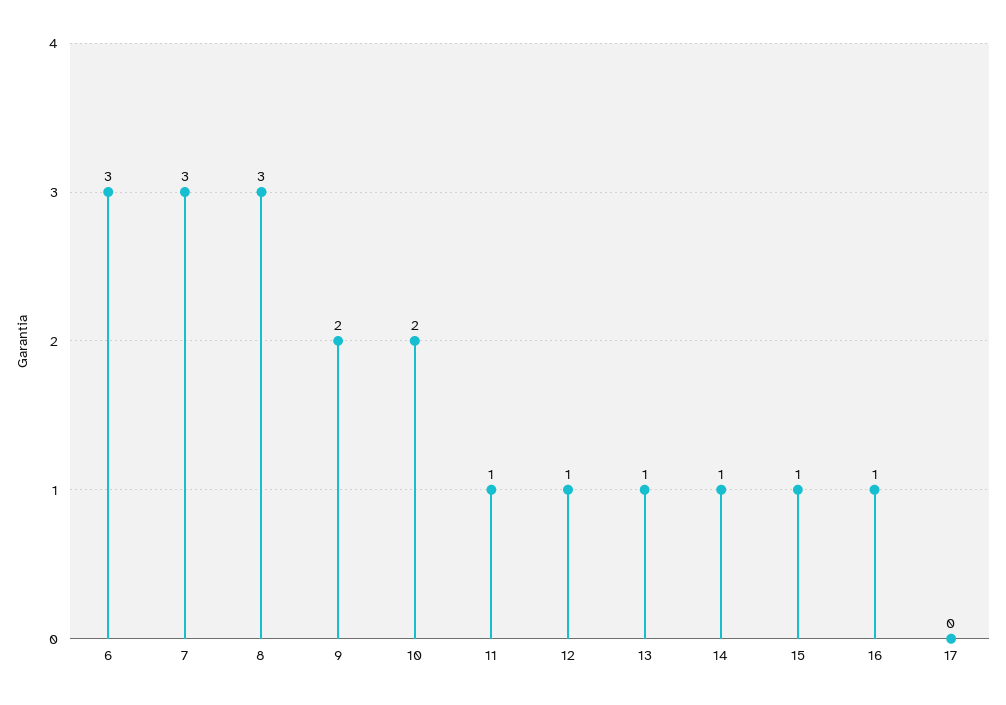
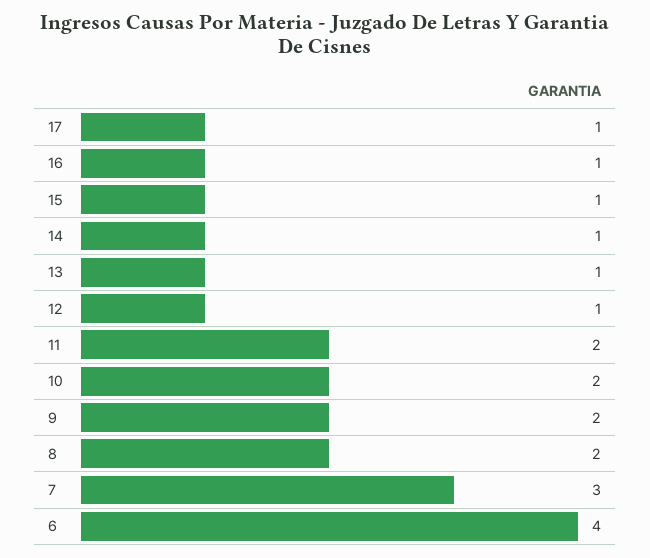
6: 3 -> 4
8: 3 -> 2
11: 1 -> 2
17: 0 -> 1

